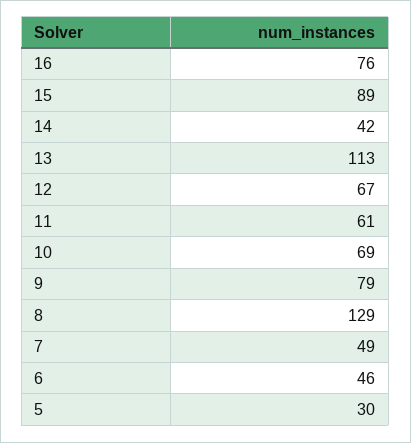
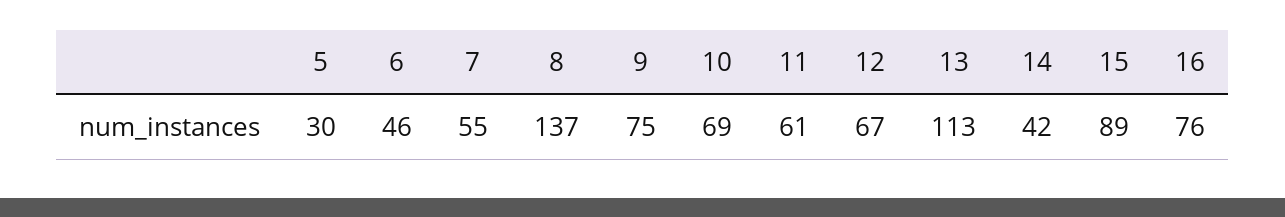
9: 79 -> 75
8: 129 -> 137
7: 49 -> 55

